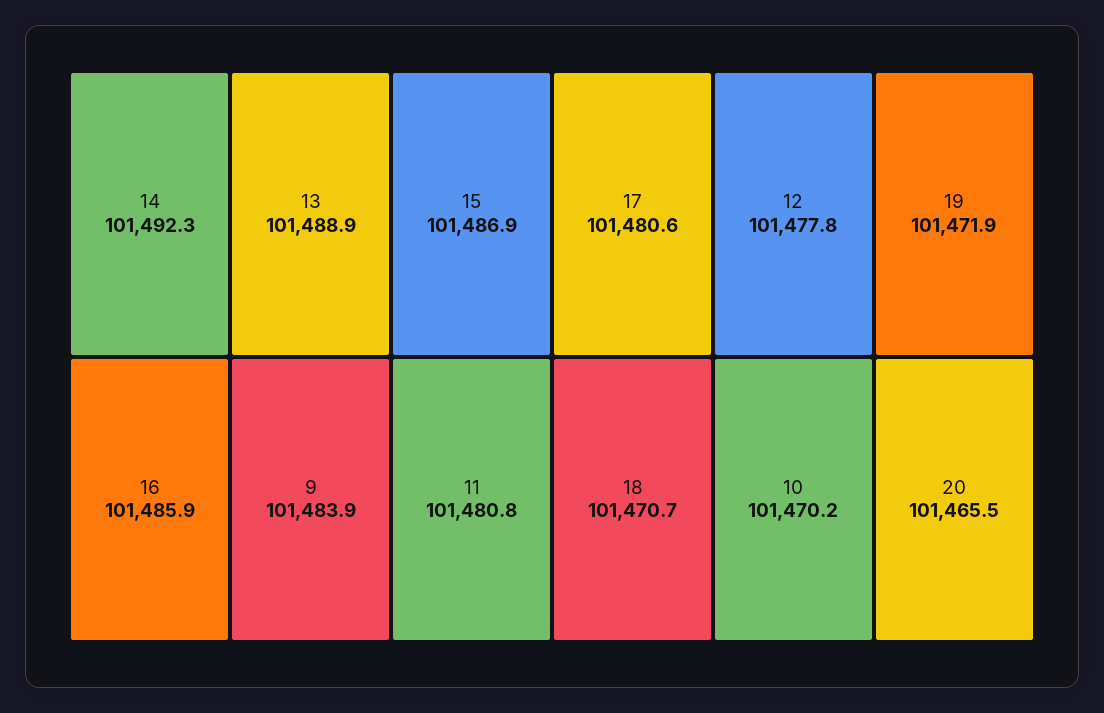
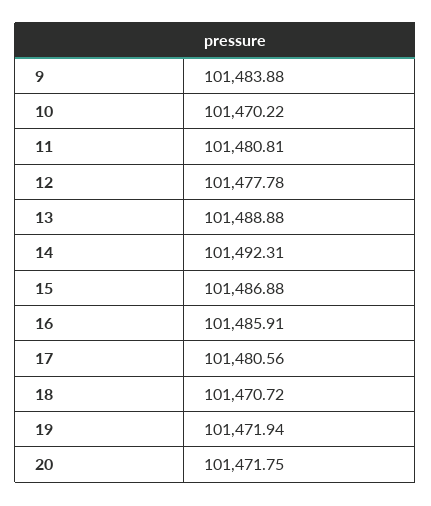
20: 101465.5 -> 101471.75

